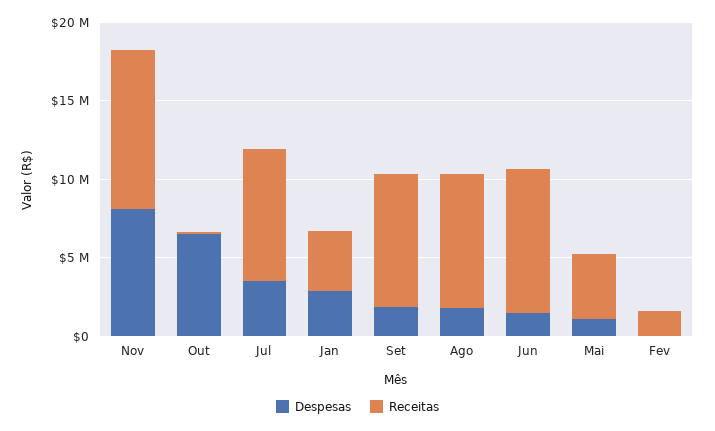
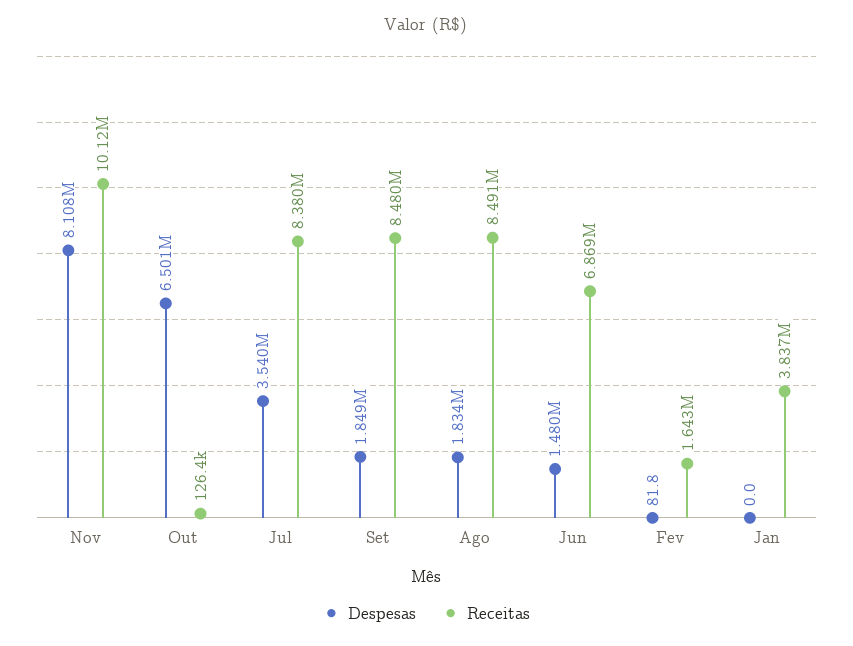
Despesas, Jan: 3000000 -> 0
Receitas, Jun: 9000000 -> 6869000
Despesas, Mai: 1000000 -> none
Receitas, Mai: 4000000 -> none

